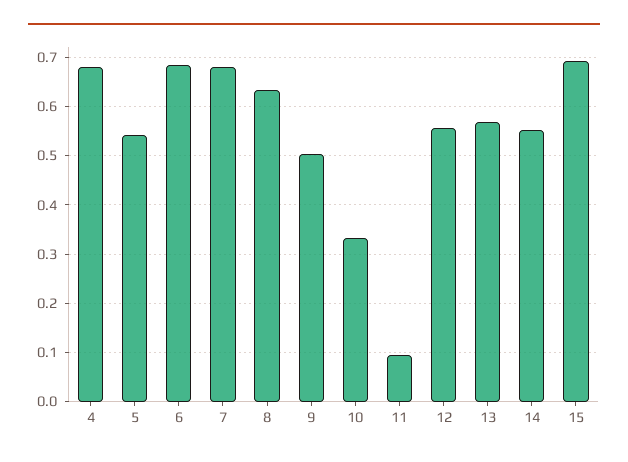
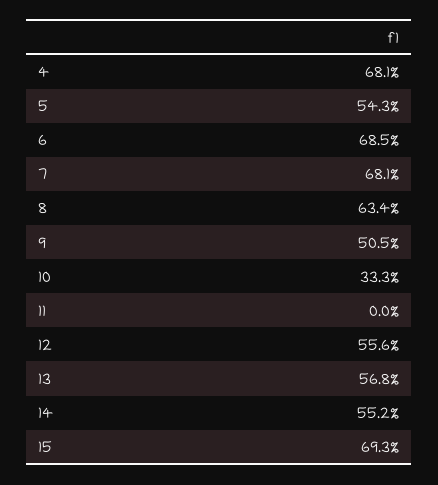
11: 0.1 -> 0

